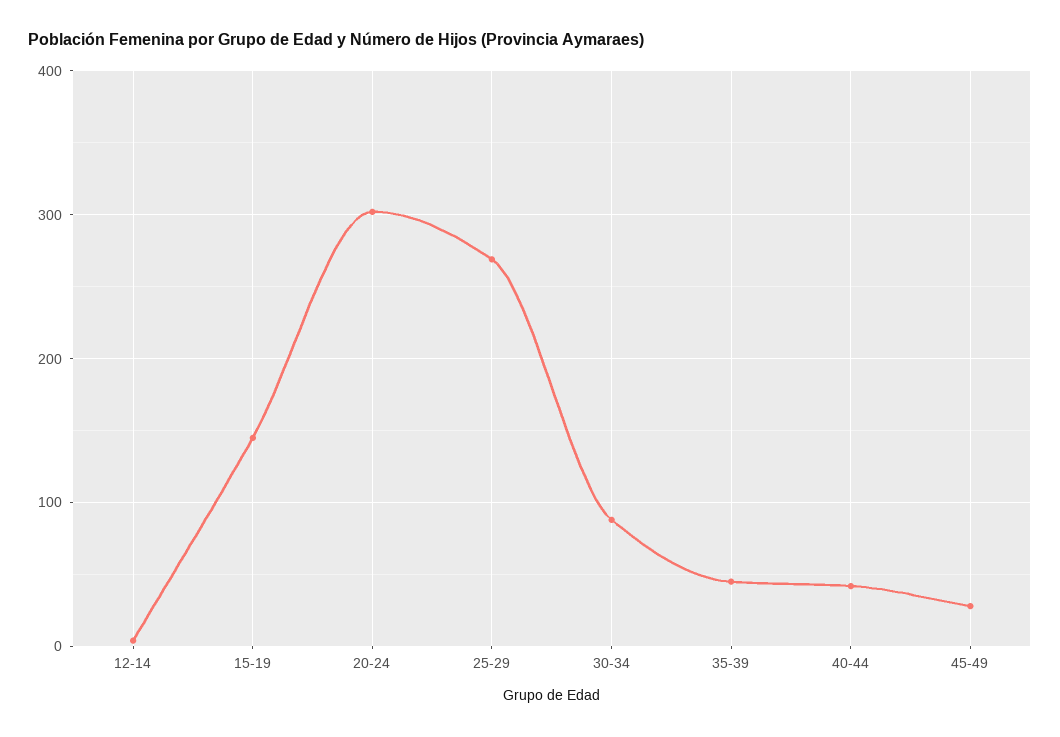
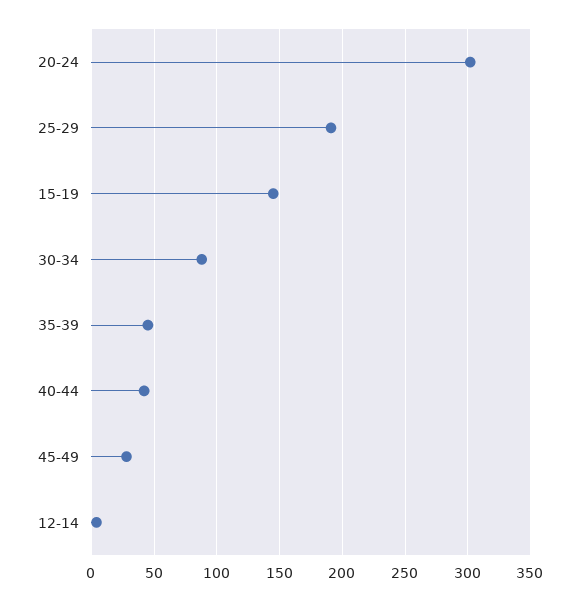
25-29: 270 -> 190

